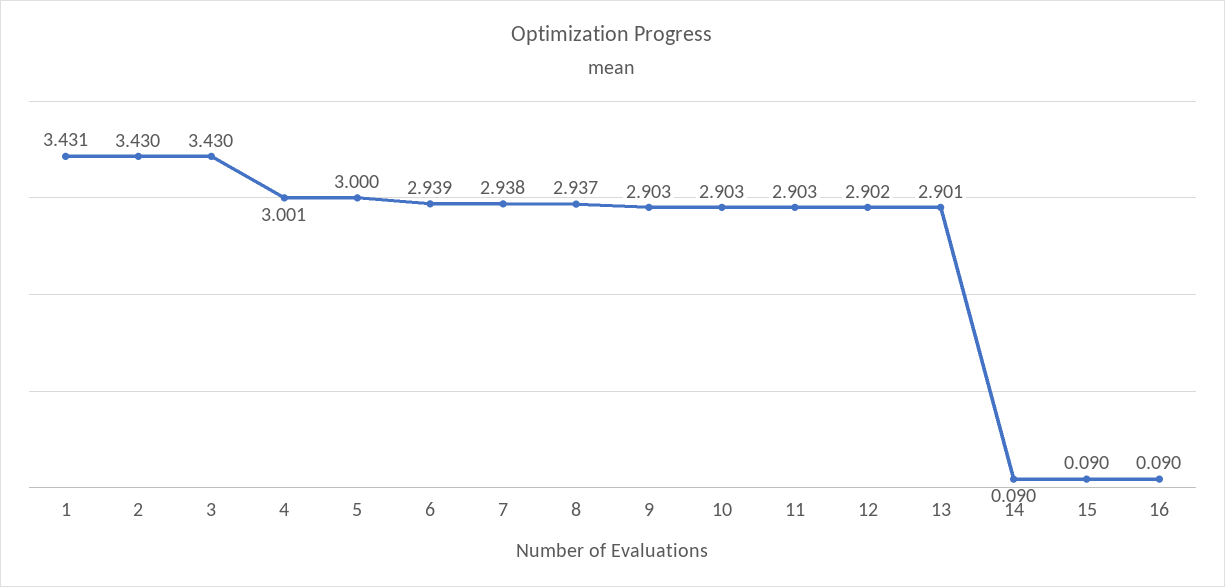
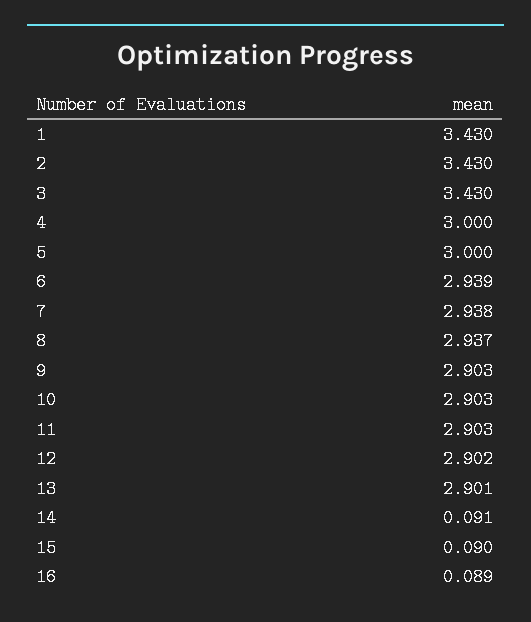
1: 3.431 -> 3.43
4: 3.001 -> 3
14: 0.09 -> 0.091
16: 0.09 -> 0.089

